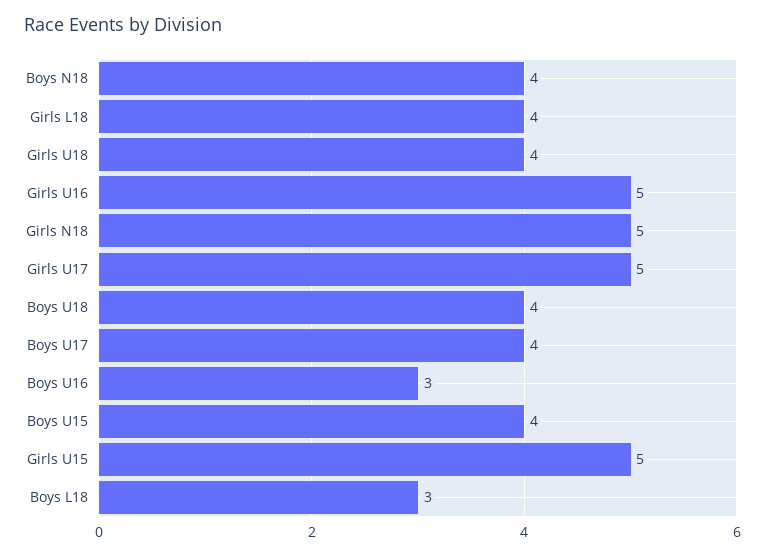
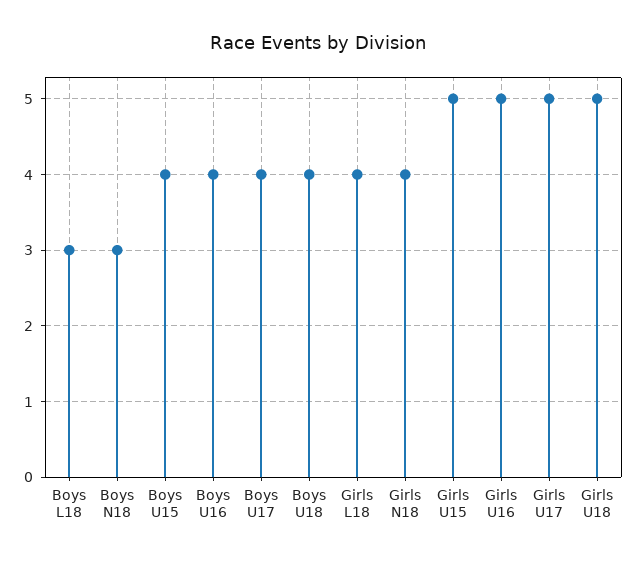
Boys N18: 4 -> 3
Girls U18: 4 -> 5
Girls N18: 5 -> 4
Boys U16: 3 -> 4

